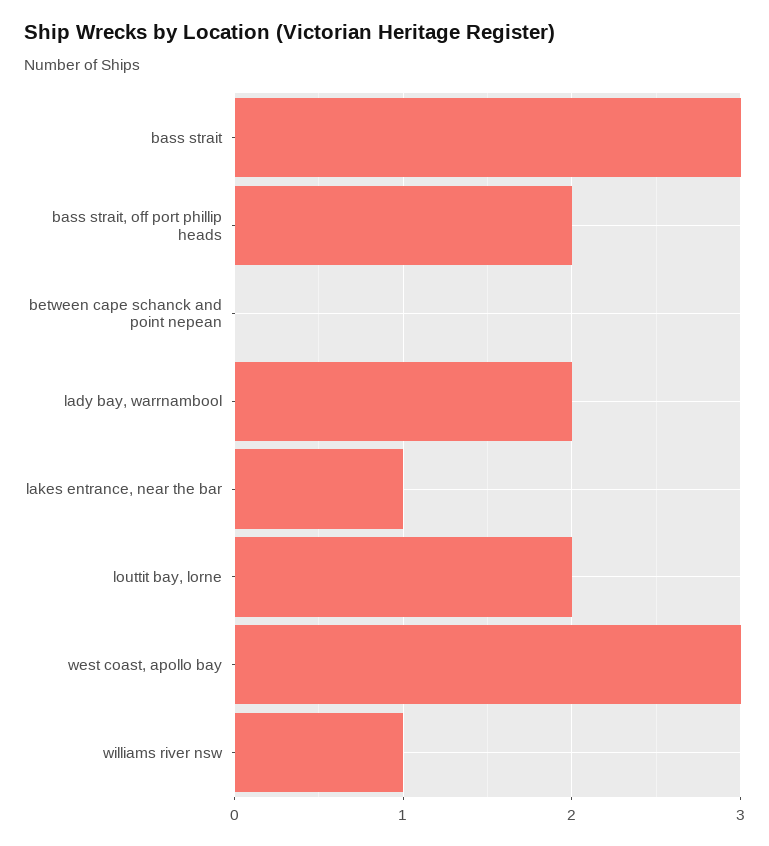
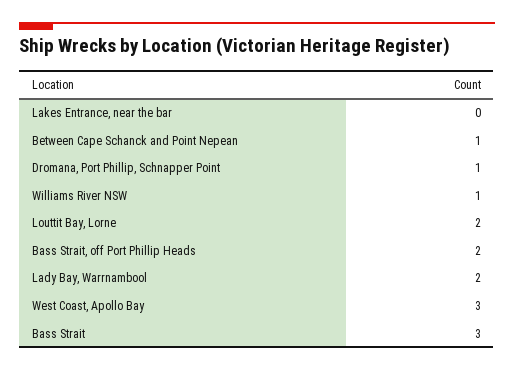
between cape schanck and point nepean: 0 -> 1
lakes entrance, near the bar: 1 -> 0
Dromana, Port Phillip, Schnapper Point: none -> 1

